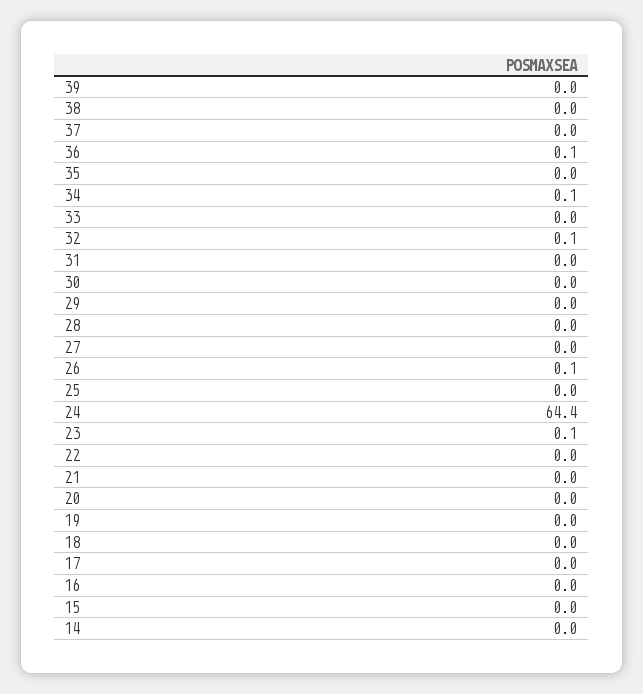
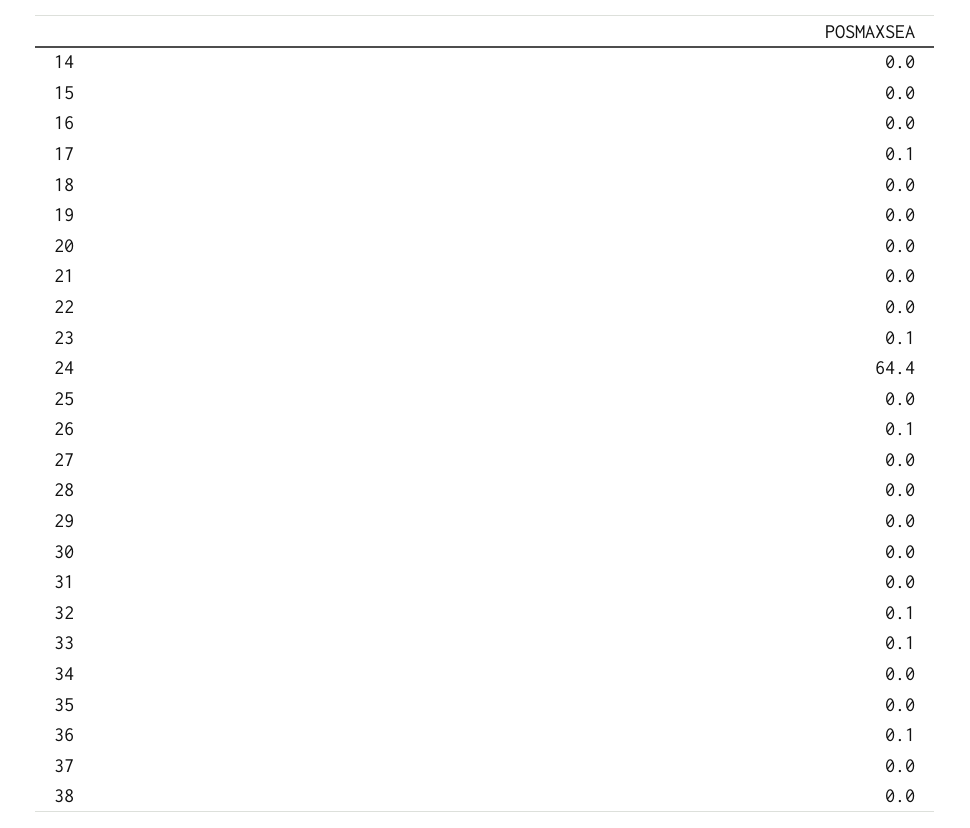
39: 0 -> none
34: 0.1 -> 0
33: 0 -> 0.1
17: 0 -> 0.1

